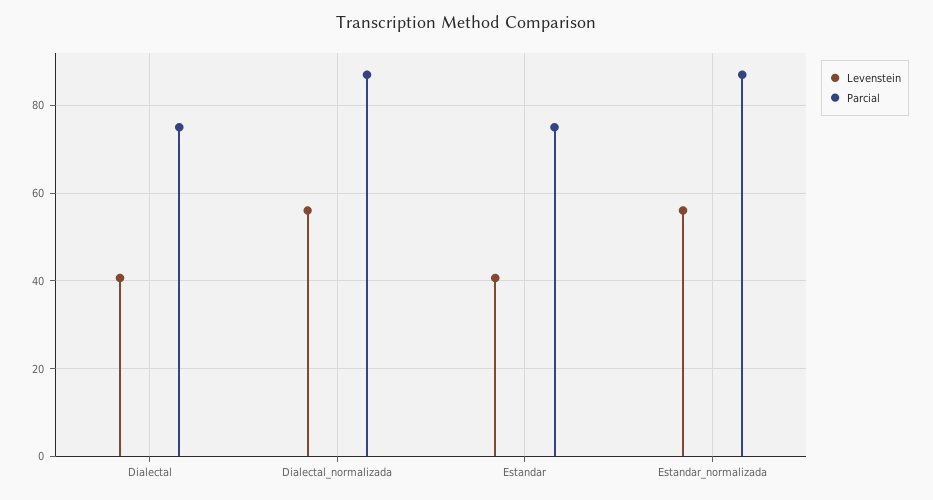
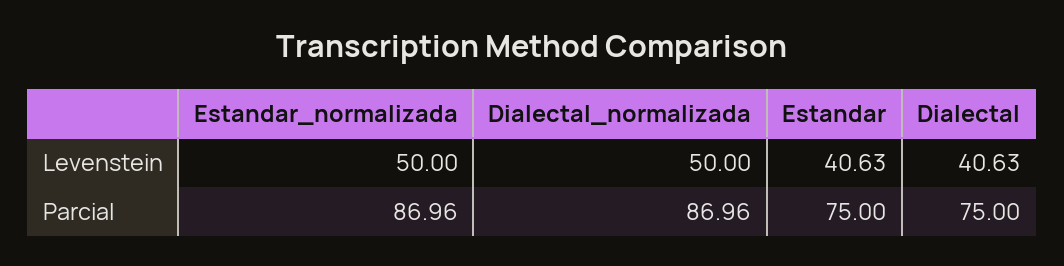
Levenstein, Dialectal_normalizada: 56 -> 50
Levenstein, Estandar_normalizada: 56 -> 50

